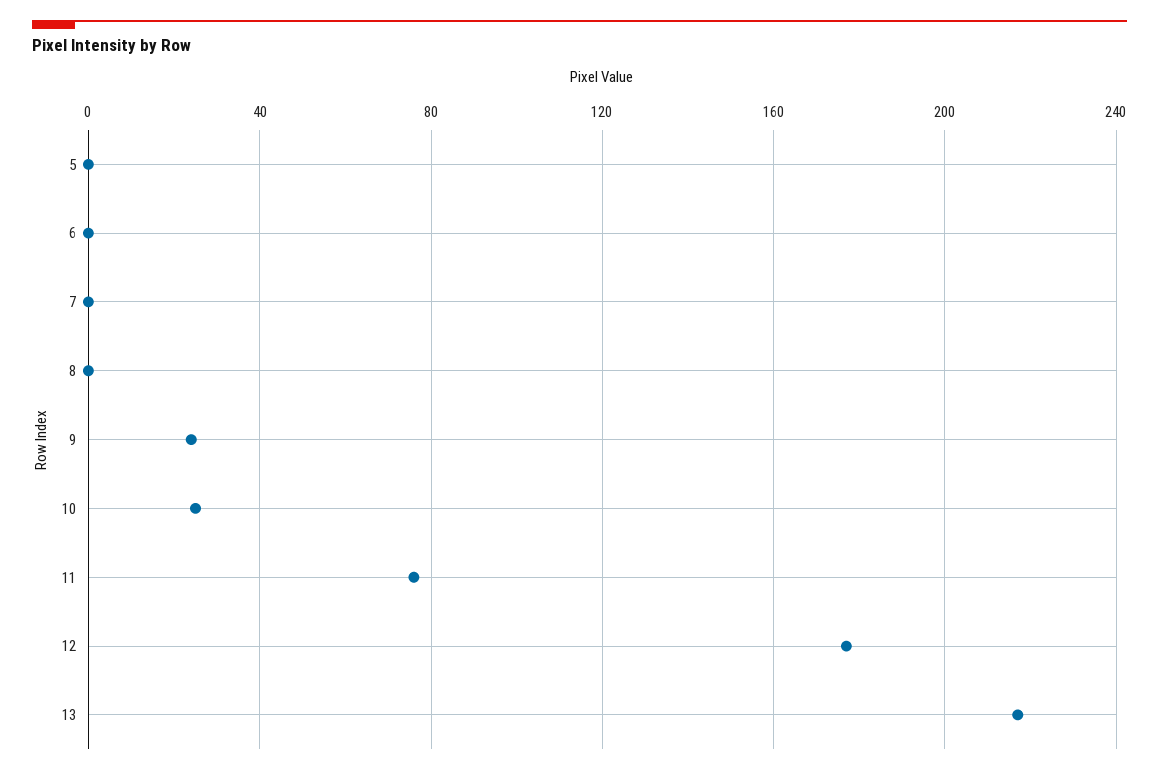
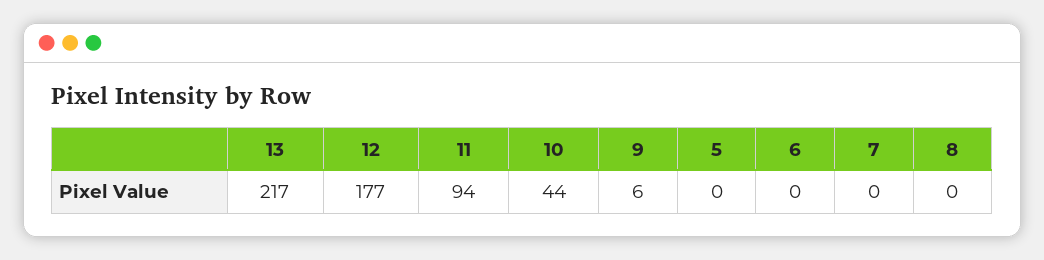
9: 25 -> 6
10: 25 -> 44
11: 75 -> 94

